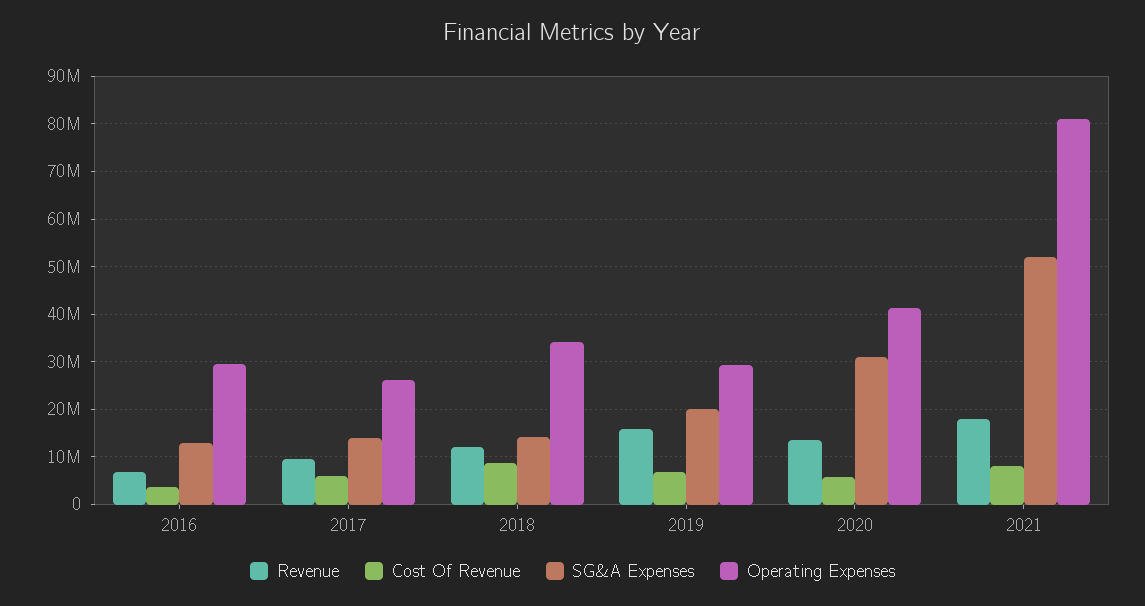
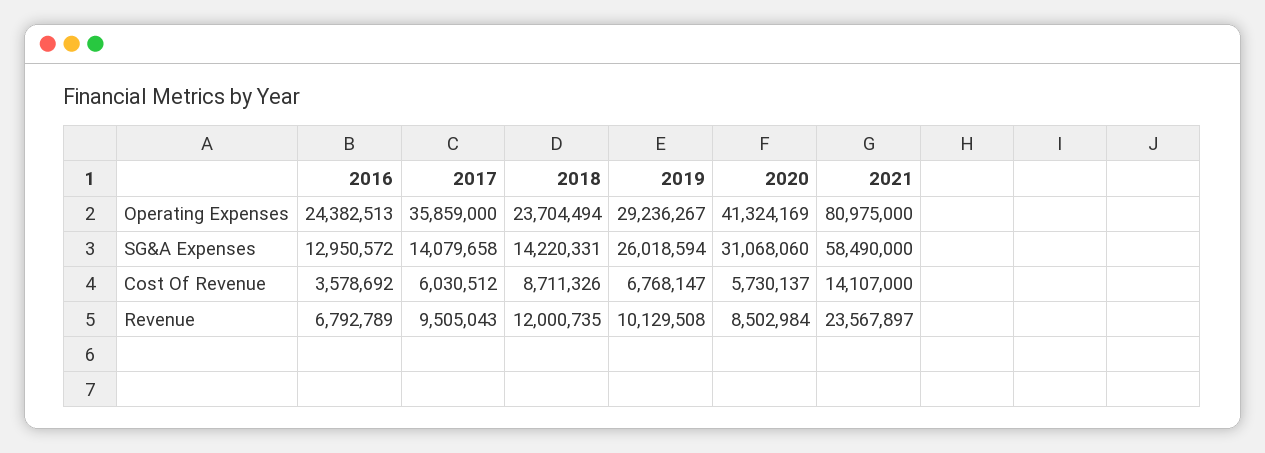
Operating Expenses, 2016: 30000000 -> 24382513
Operating Expenses, 2017: 26000000 -> 35859000
Operating Expenses, 2018: 34000000 -> 23704494
Revenue, 2019: 16000000 -> 10129508
SG&A Expenses, 2019: 20000000 -> 26018594
Revenue, 2020: 14000000 -> 8502984
Revenue, 2021: 18000000 -> 23567897
Cost Of Revenue, 2021: 8000000 -> 14107000
SG&A Expenses, 2021: 52000000 -> 58490000

